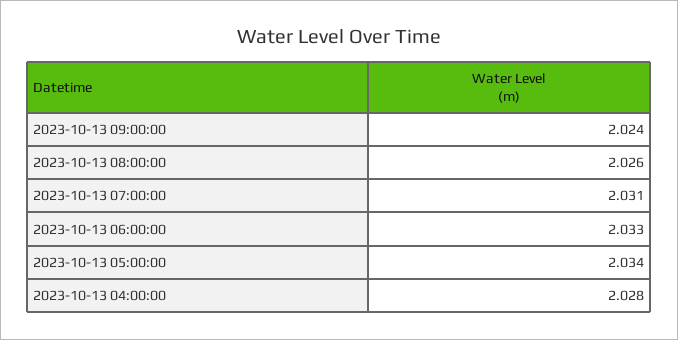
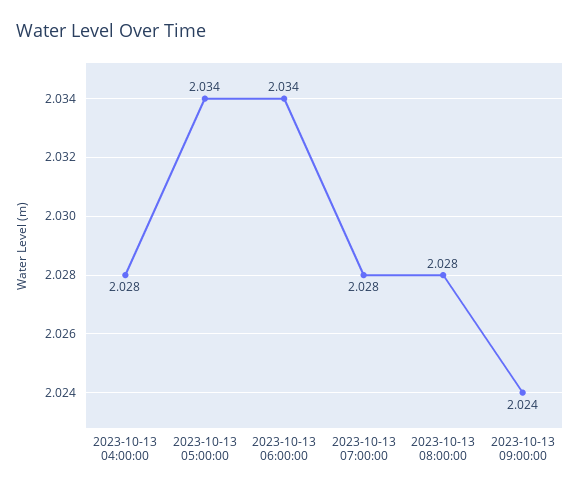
2023-10-13 08:00:00: 2.026 -> 2.028
2023-10-13 07:00:00: 2.031 -> 2.028
2023-10-13 06:00:00: 2.033 -> 2.034

